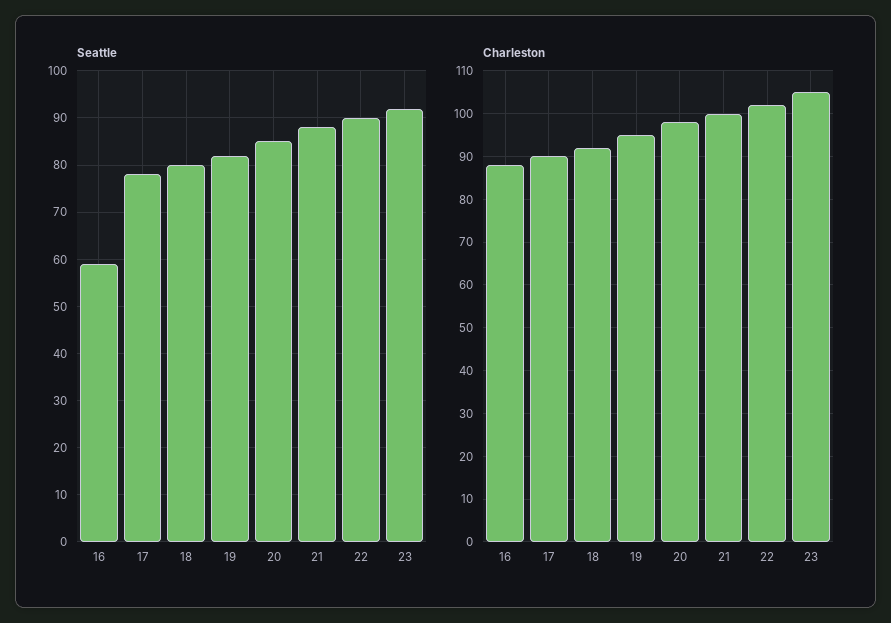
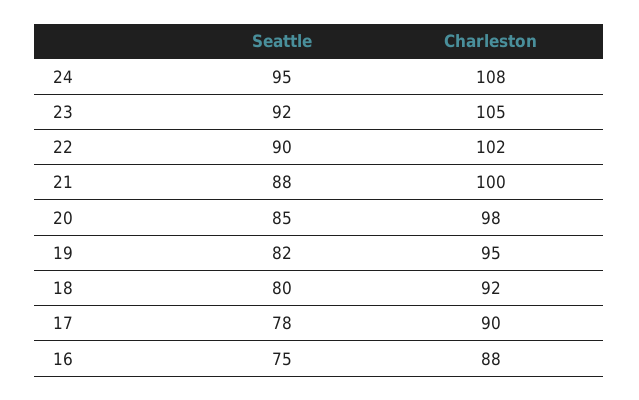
Seattle, 16: 60 -> 75
Seattle, 24: none -> 95
Charleston, 24: none -> 108

